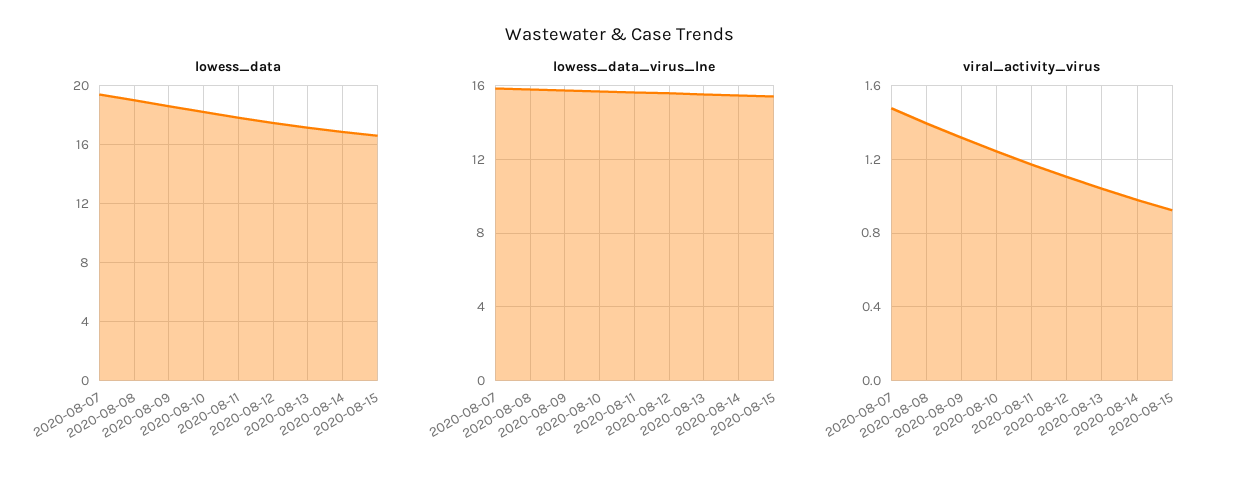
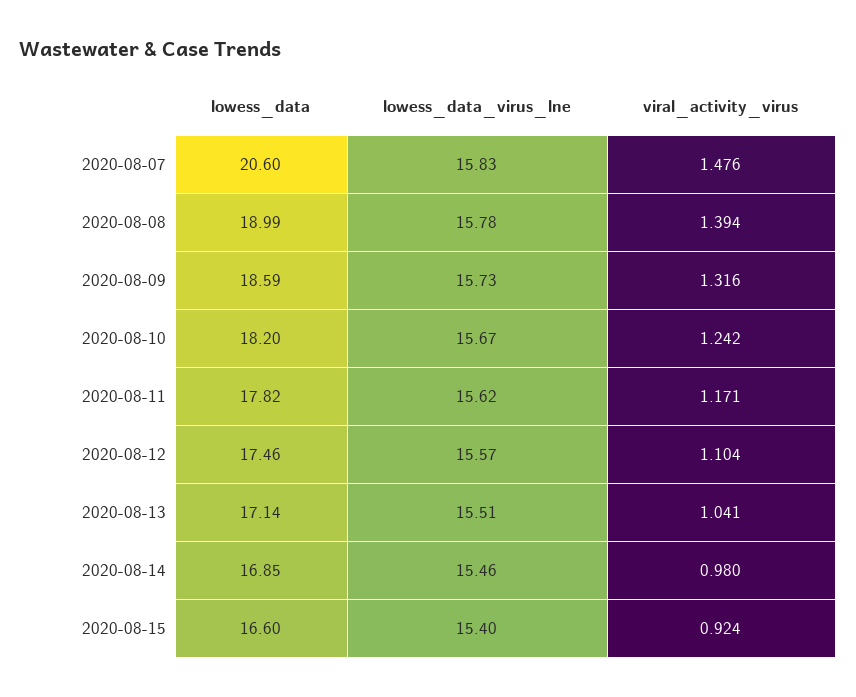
lowess_data, 2020-08-07: 19.5 -> 20.6

